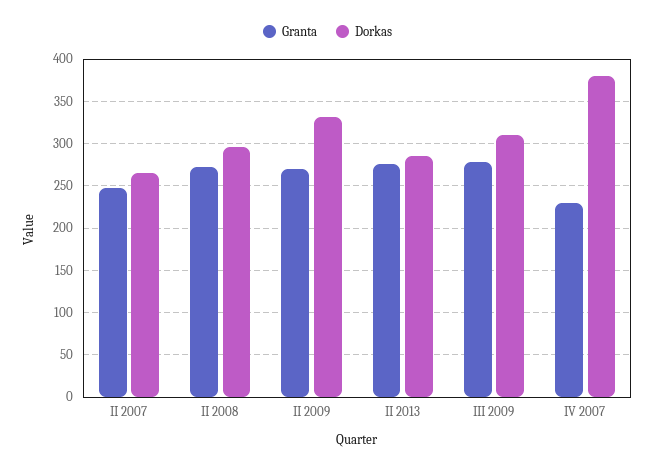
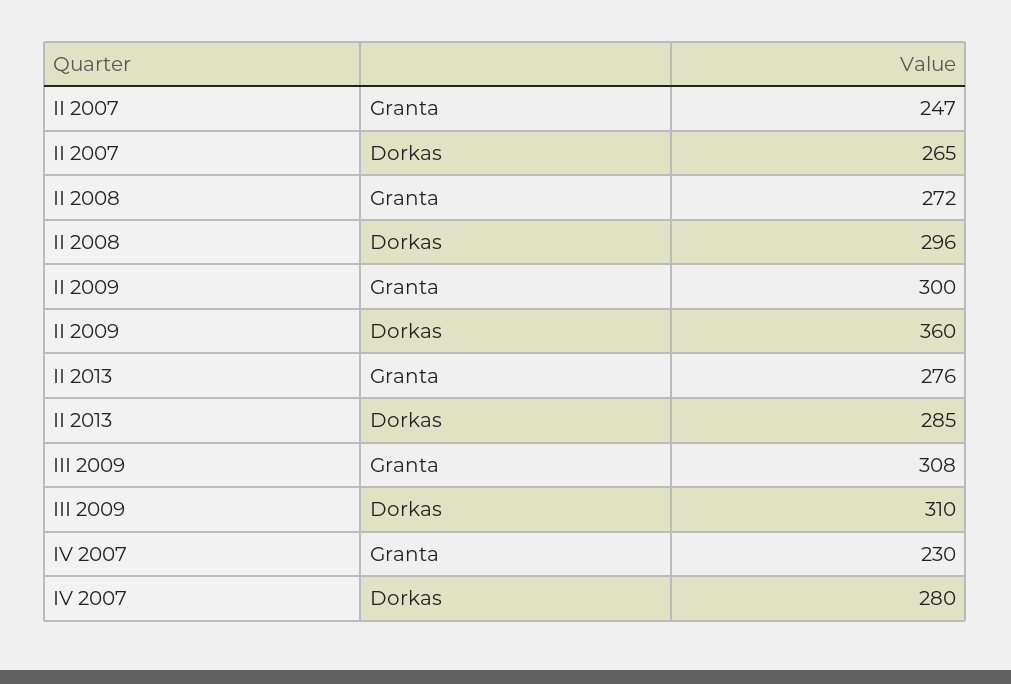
Granta, II 2009: 270 -> 300
Dorkas, II 2009: 330 -> 360
Granta, III 2009: 280 -> 308
Dorkas, IV 2007: 380 -> 280

